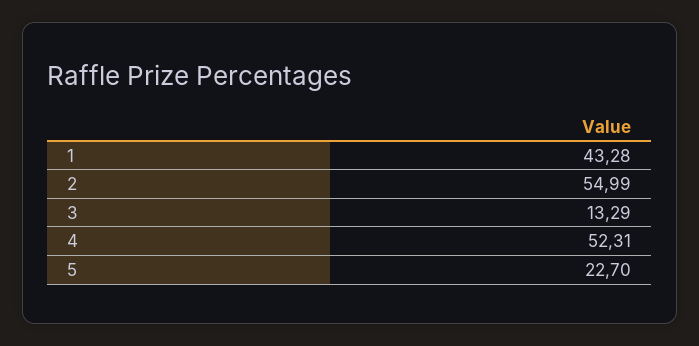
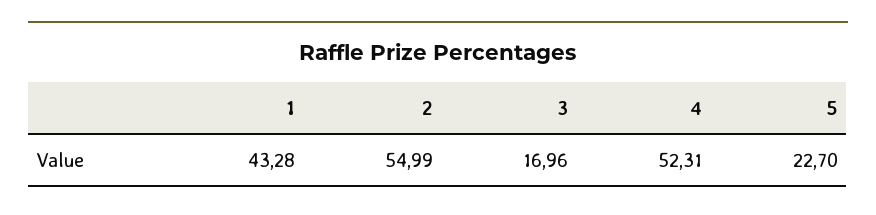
3: 13.29 -> 16.96

